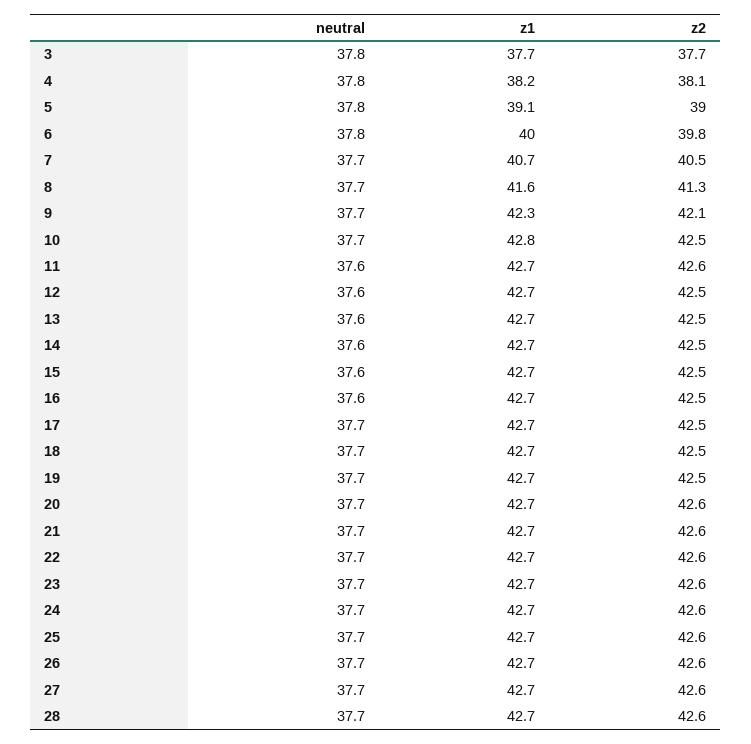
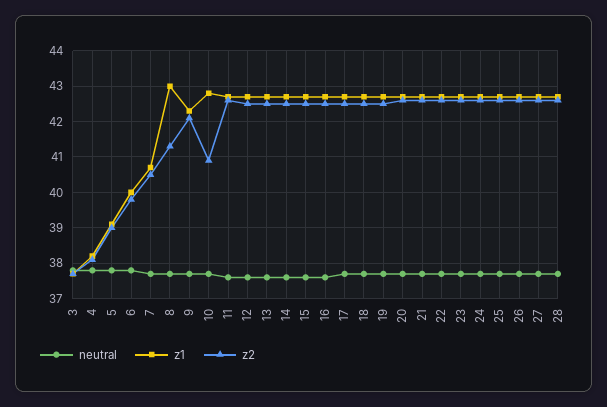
z1, 8: 41.6 -> 43
z2, 10: 42.5 -> 41

